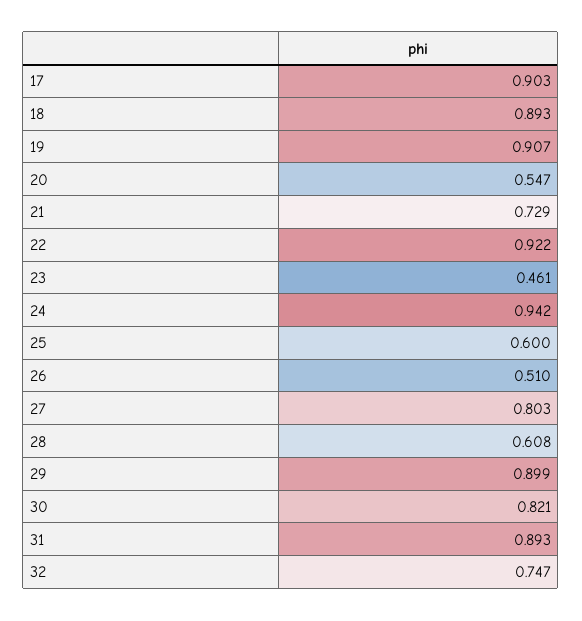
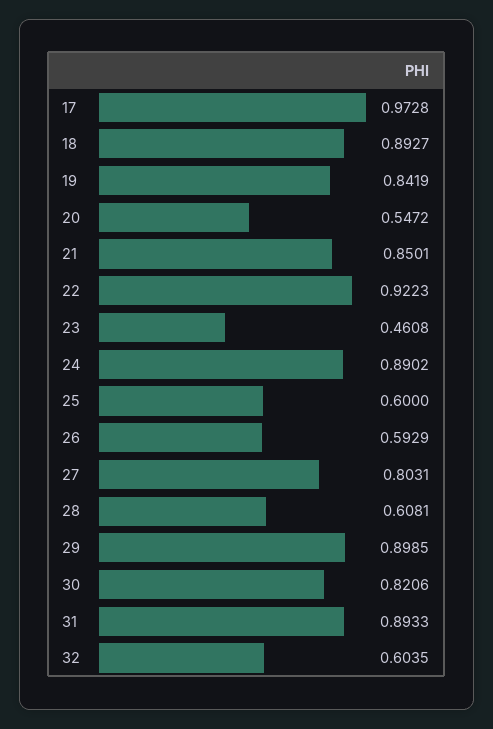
17: 0.903 -> 0.9728
19: 0.907 -> 0.8419
21: 0.729 -> 0.8501
24: 0.942 -> 0.8902
26: 0.51 -> 0.5929
32: 0.747 -> 0.6035

